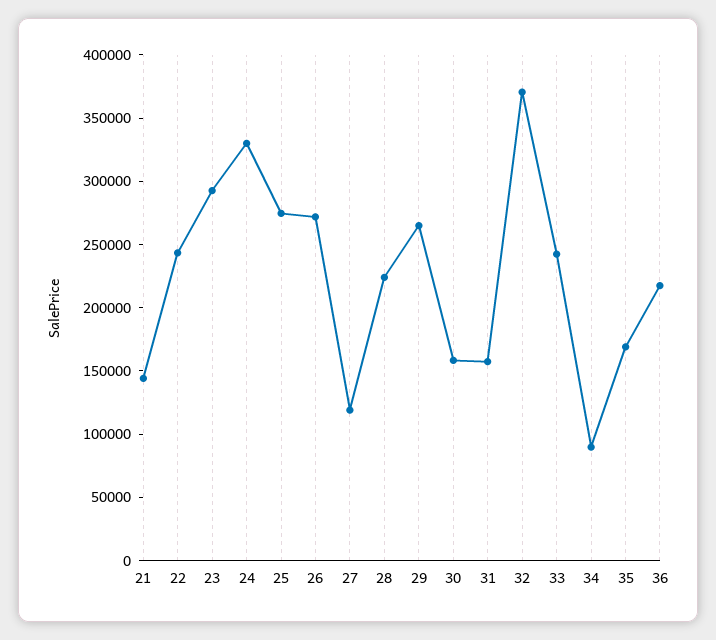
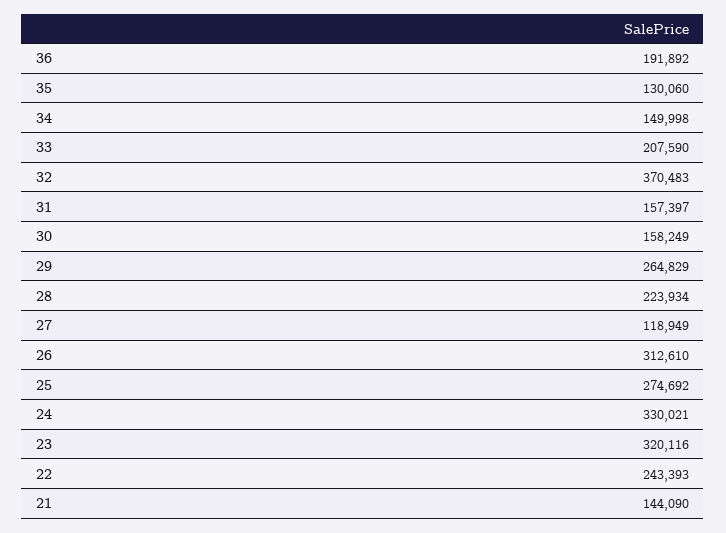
23: 290000 -> 320116
26: 270000 -> 312610
33: 240000 -> 207590
34: 90000 -> 149998
35: 170000 -> 130060
36: 220000 -> 191892

